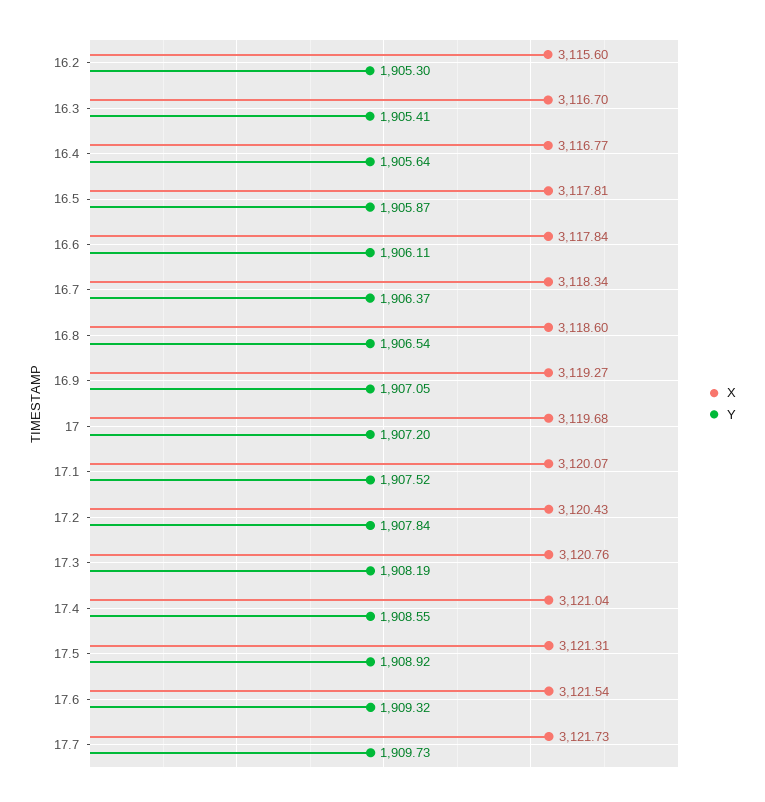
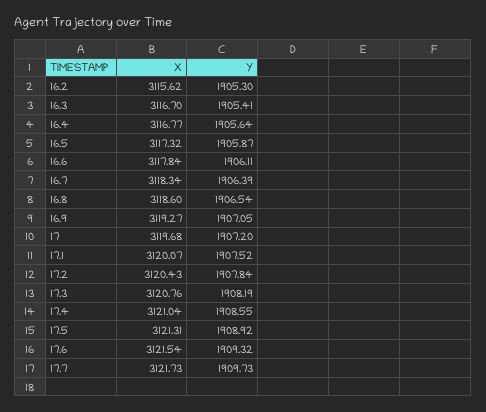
X, 16.2: 3115.6 -> 3115.62
X, 16.5: 3117.81 -> 3117.32
Y, 16.7: 1906.37 -> 1906.39

